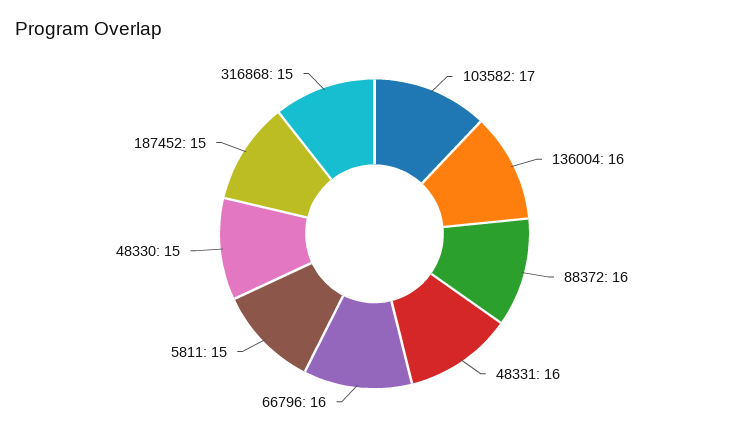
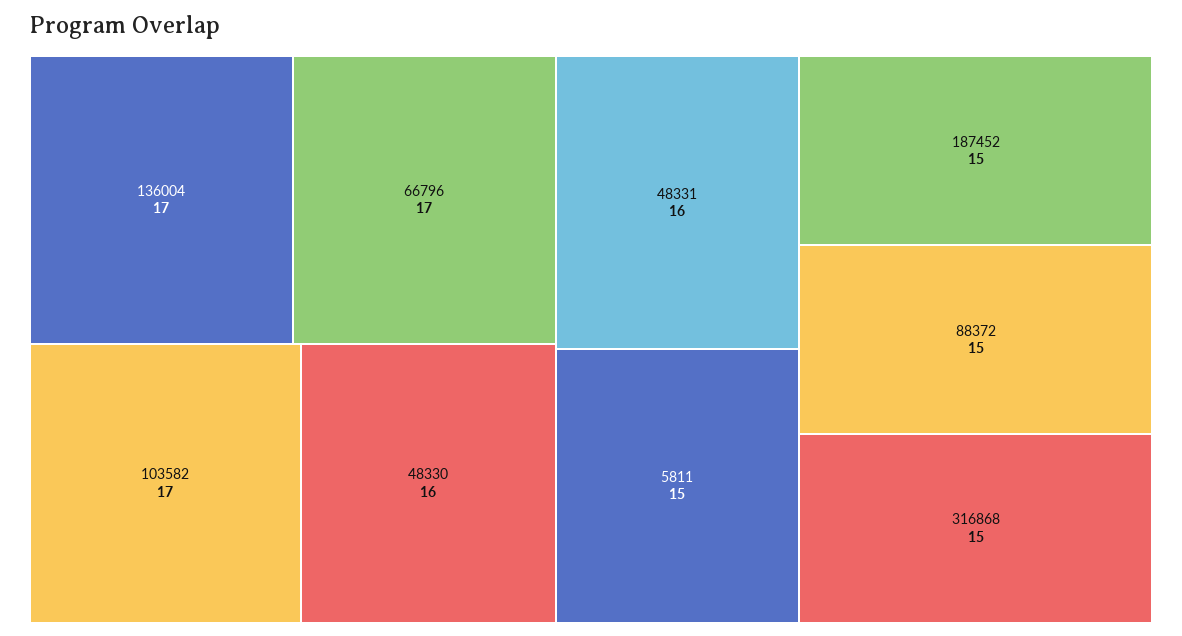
136004: 16 -> 17
88372: 16 -> 15
66796: 16 -> 17
48330: 15 -> 16

